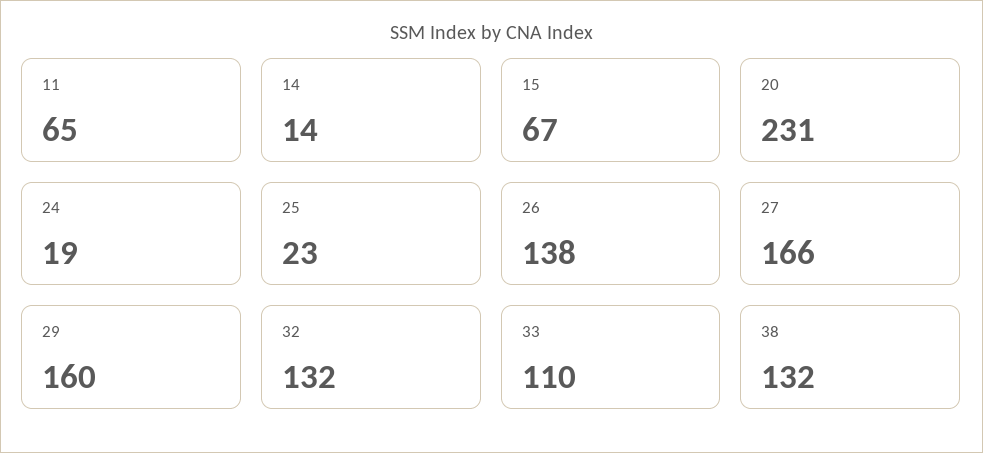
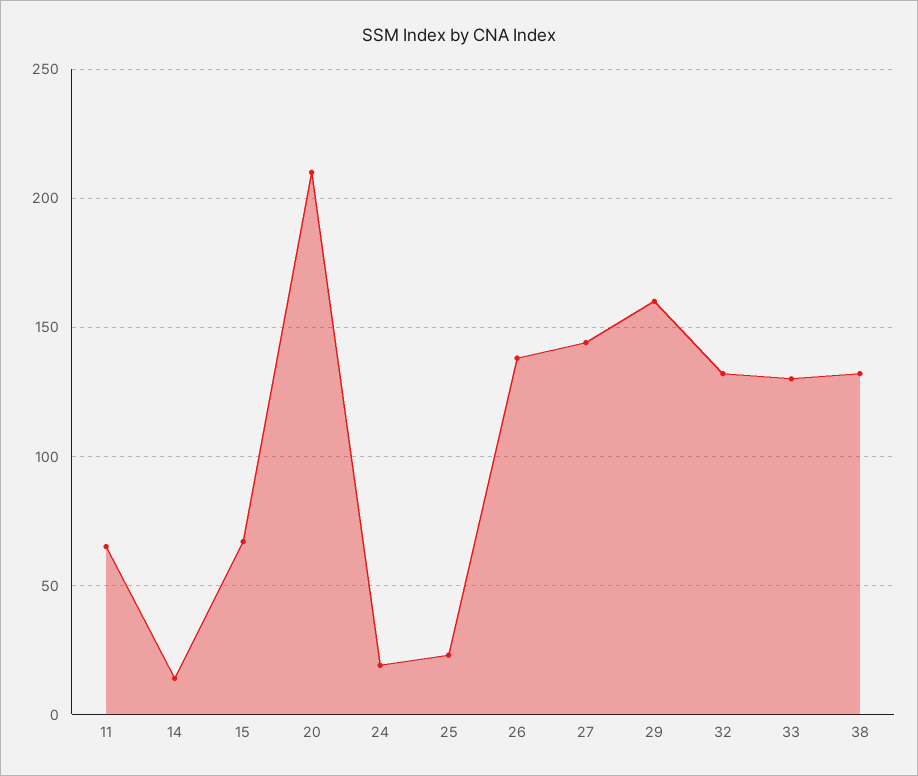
20: 231 -> 210
27: 166 -> 145
33: 110 -> 130

